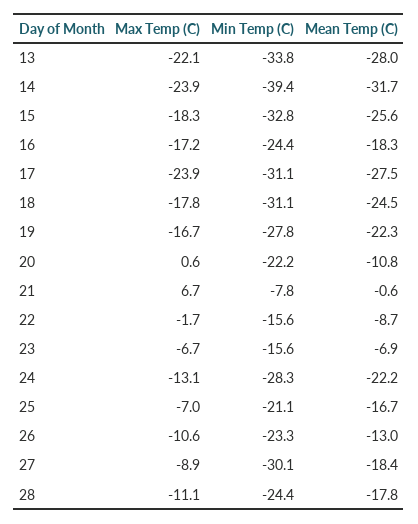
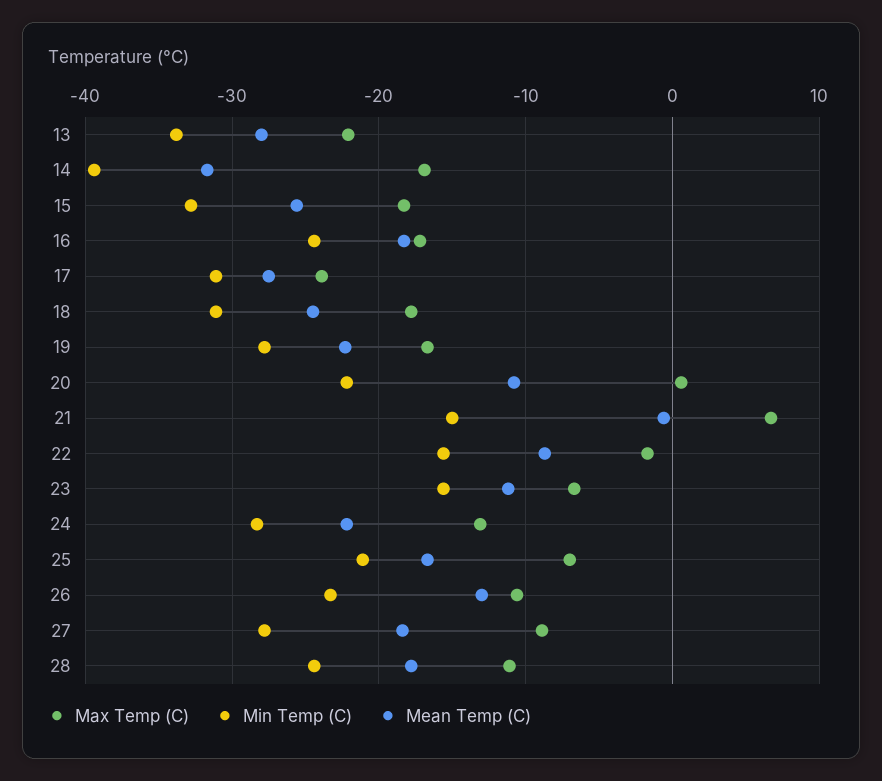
Max Temp (C), 14: -23.9 -> -17
Min Temp (C), 21: -7.8 -> -15
Mean Temp (C), 23: -6.9 -> -11
Min Temp (C), 27: -30.1 -> -28

